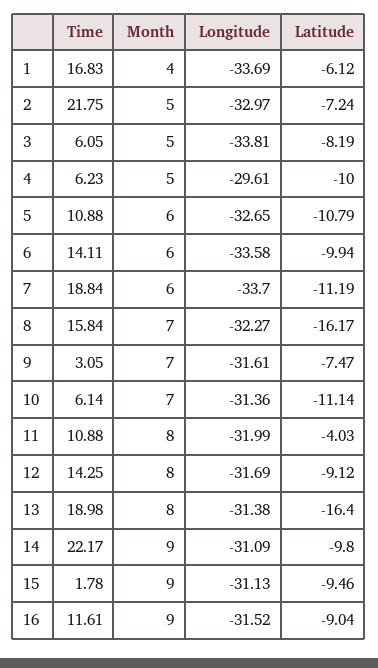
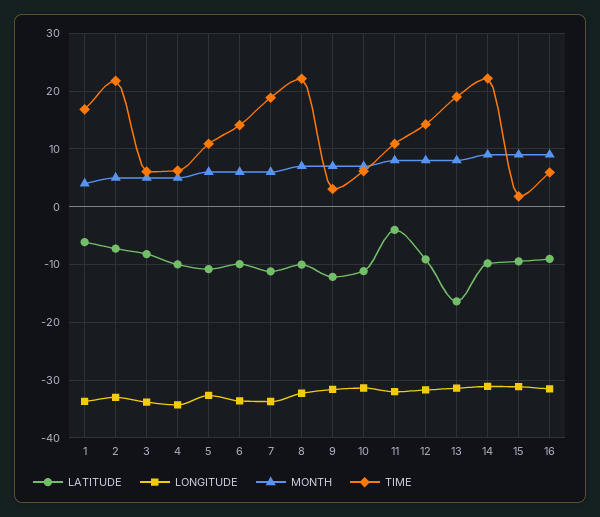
Longitude, 4: -29.61 -> -34
Time, 8: 15.84 -> 22
Latitude, 8: -16.17 -> -10
Latitude, 9: -7.47 -> -12
Time, 16: 11.61 -> 6

